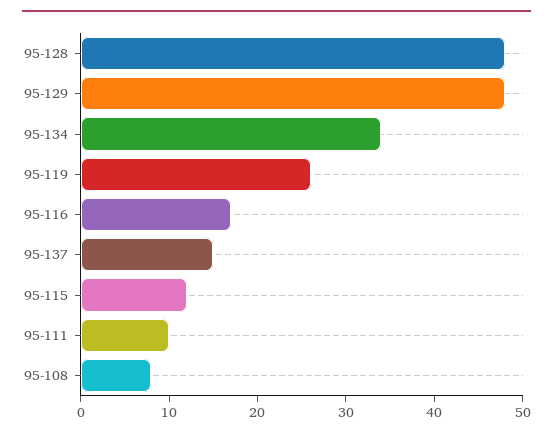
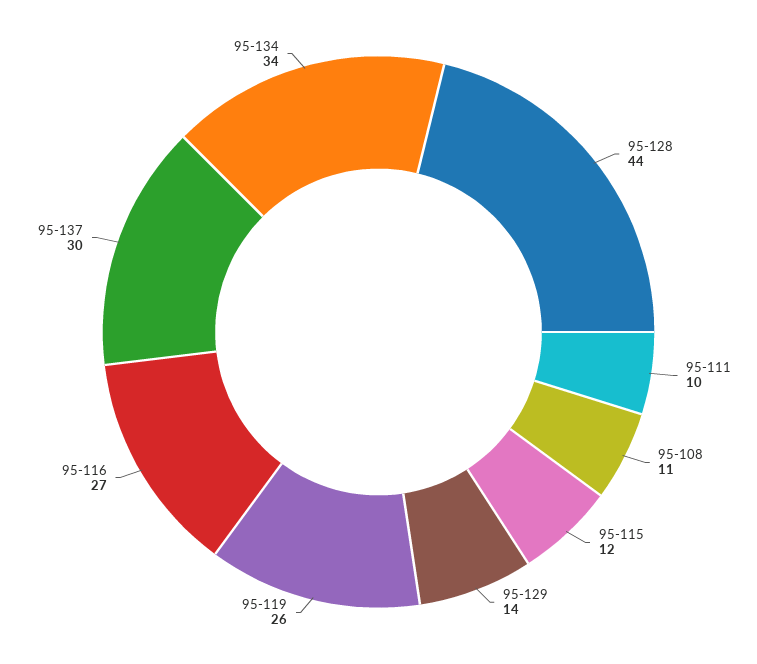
95-128: 48 -> 44
95-129: 48 -> 14
95-116: 17 -> 27
95-137: 15 -> 30
95-108: 8 -> 11

